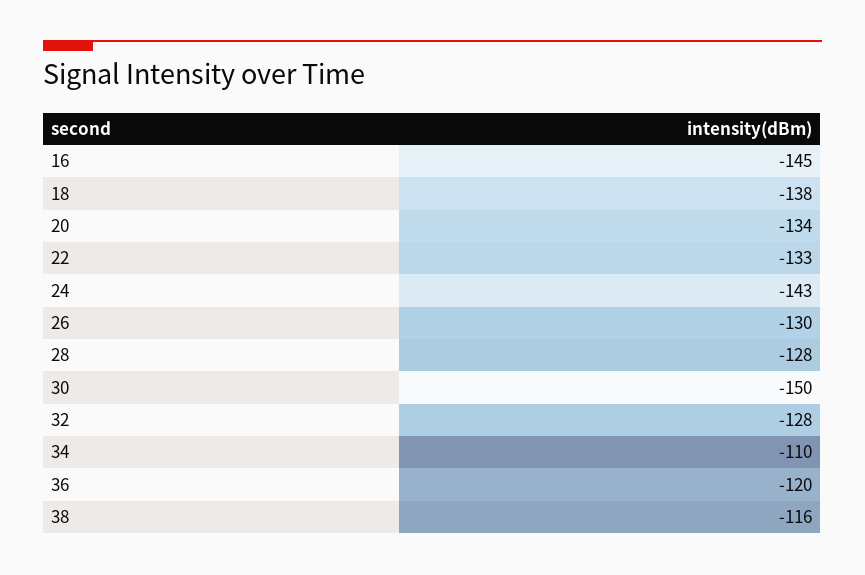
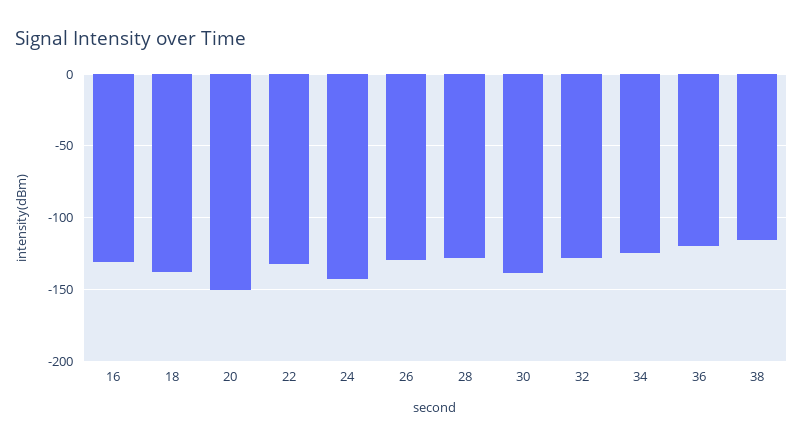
16: -145 -> -130
20: -134 -> -150
30: -150 -> -140
34: -110 -> -125

